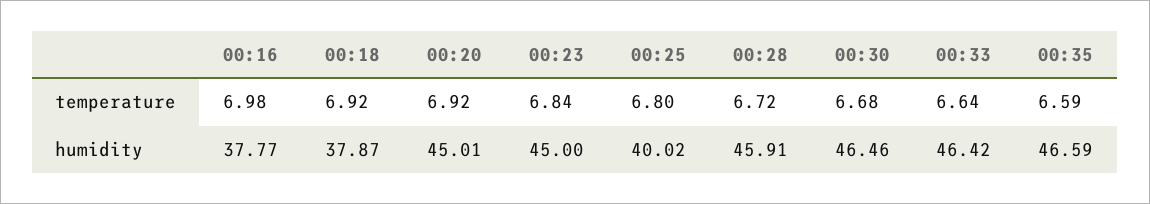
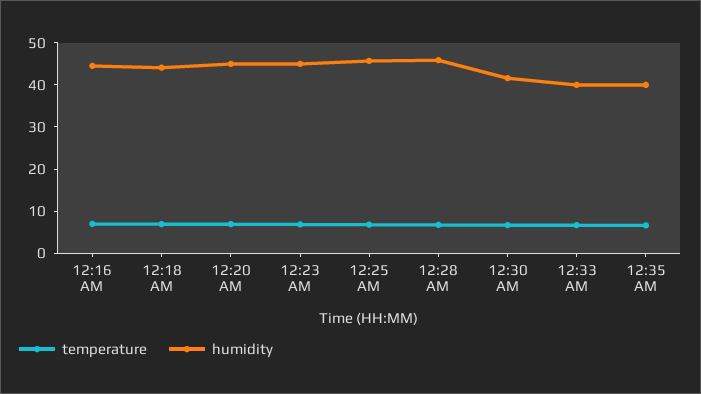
humidity, 00:16: 37.77 -> 44
humidity, 00:18: 37.87 -> 44
humidity, 00:25: 40.02 -> 46
humidity, 00:30: 46.46 -> 42
humidity, 00:33: 46.42 -> 40
humidity, 00:35: 46.59 -> 40

